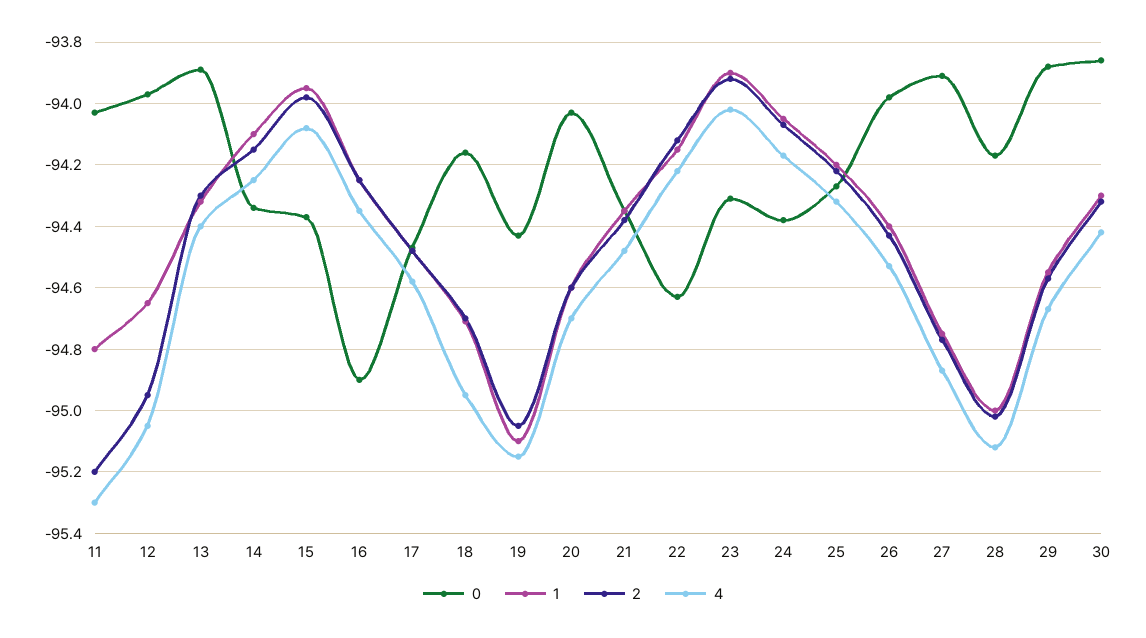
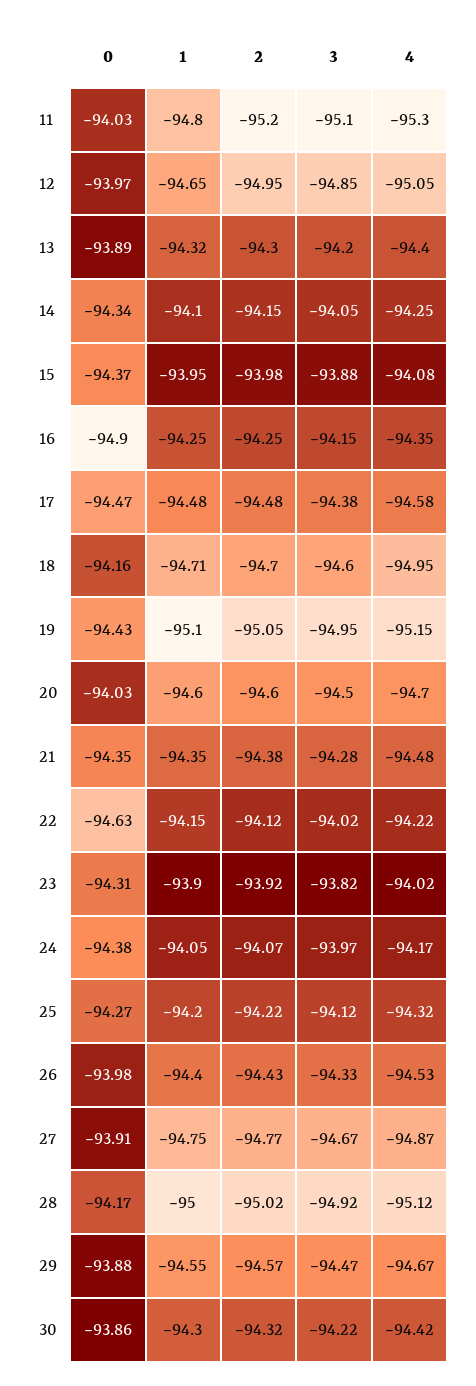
3, 11: none -> -95.1
3, 12: none -> -94.85
3, 13: none -> -94.2
3, 14: none -> -94.05
3, 15: none -> -93.88
3, 16: none -> -94.15
3, 17: none -> -94.38
3, 18: none -> -94.6
3, 19: none -> -94.95
3, 20: none -> -94.5
3, 21: none -> -94.28
3, 22: none -> -94.02
3, 23: none -> -93.82
3, 24: none -> -93.97
3, 25: none -> -94.12
3, 26: none -> -94.33
3, 27: none -> -94.67
3, 28: none -> -94.92
3, 29: none -> -94.47
3, 30: none -> -94.22

